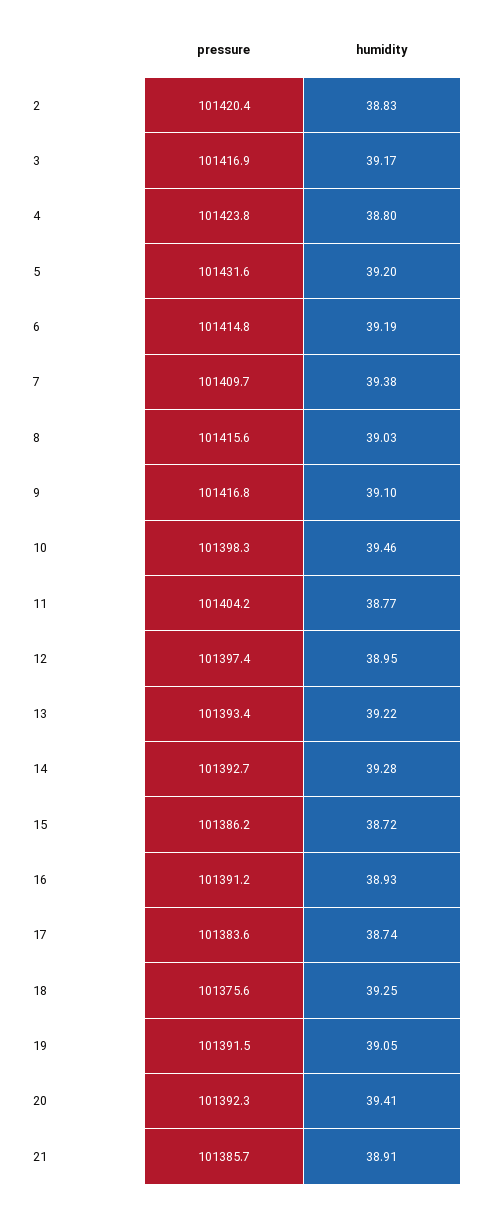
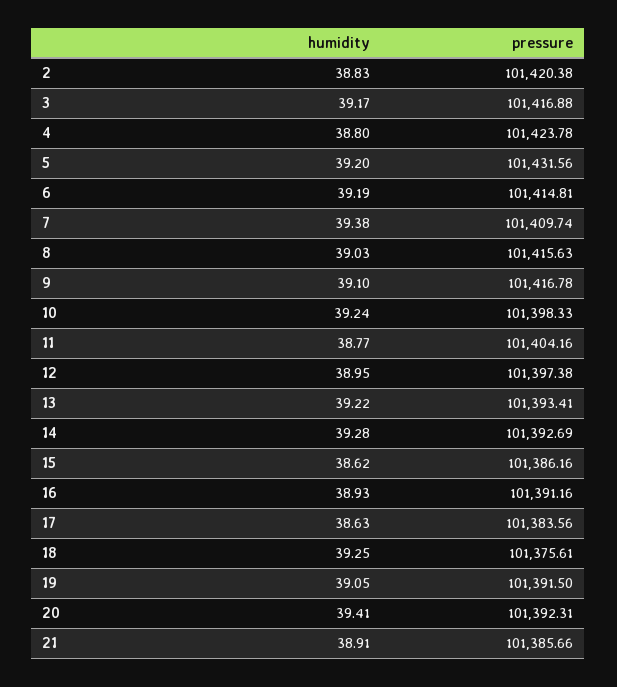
humidity, 10: 39.46 -> 39.24
humidity, 15: 38.72 -> 38.62
humidity, 17: 38.74 -> 38.63

